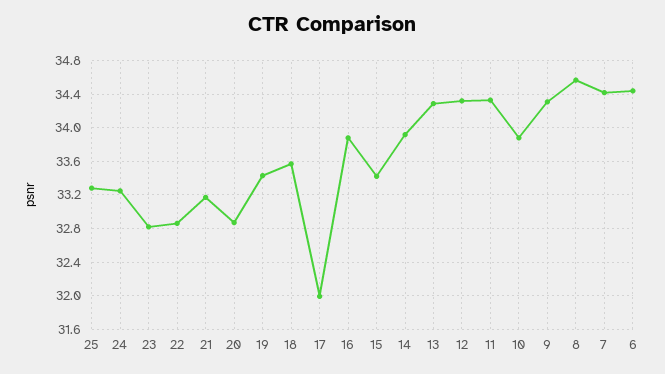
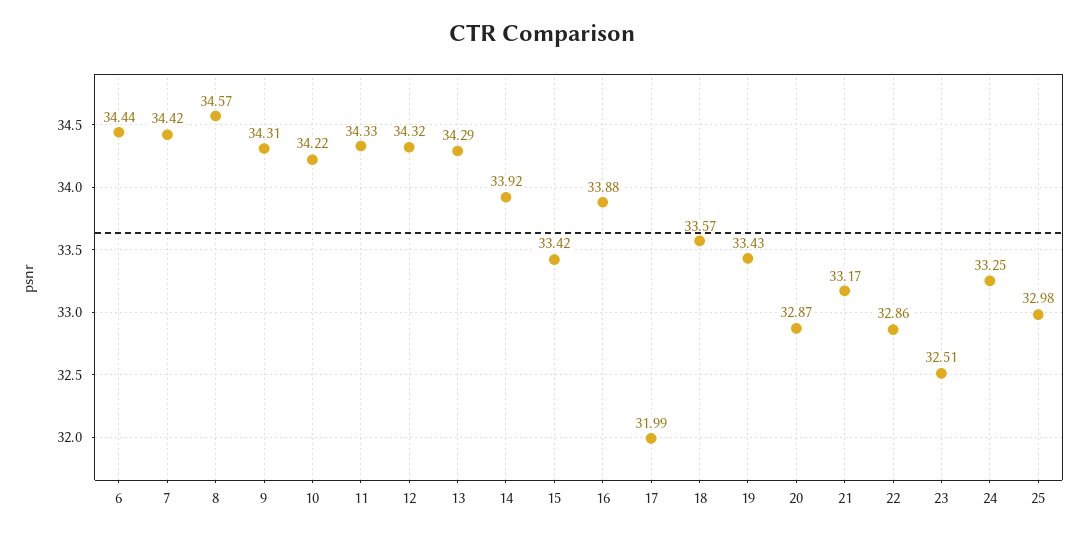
25: 33.3 -> 32.98
23: 32.8 -> 32.51
10: 33.9 -> 34.22

